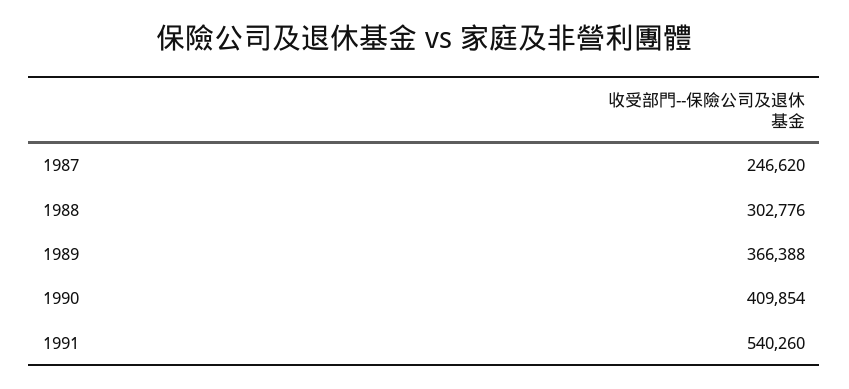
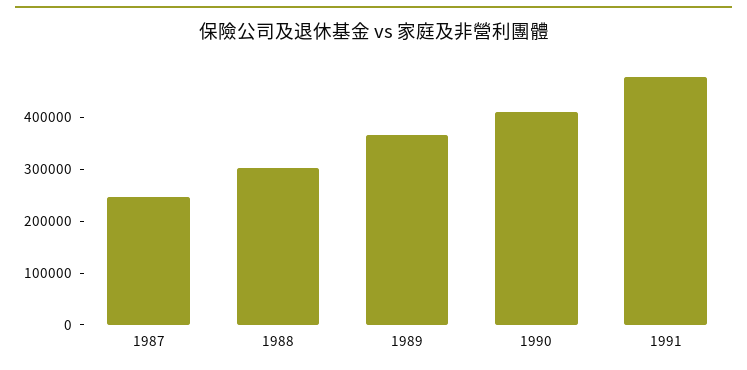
1991: 540260 -> 480000

